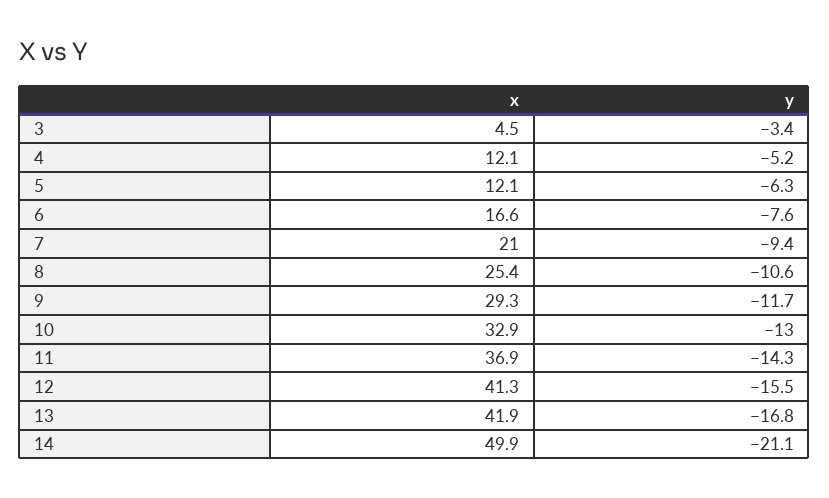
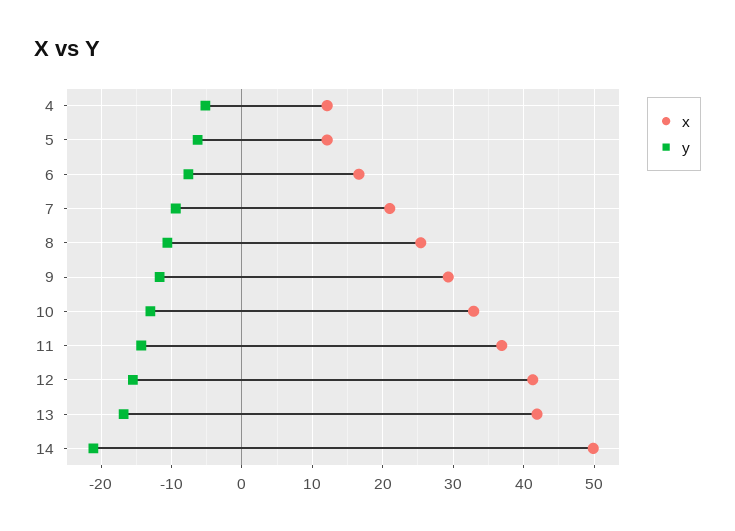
x, 3: 4.5 -> none
y, 3: -3.4 -> none

